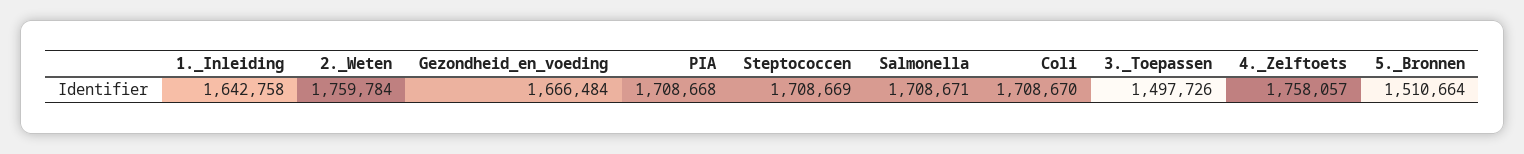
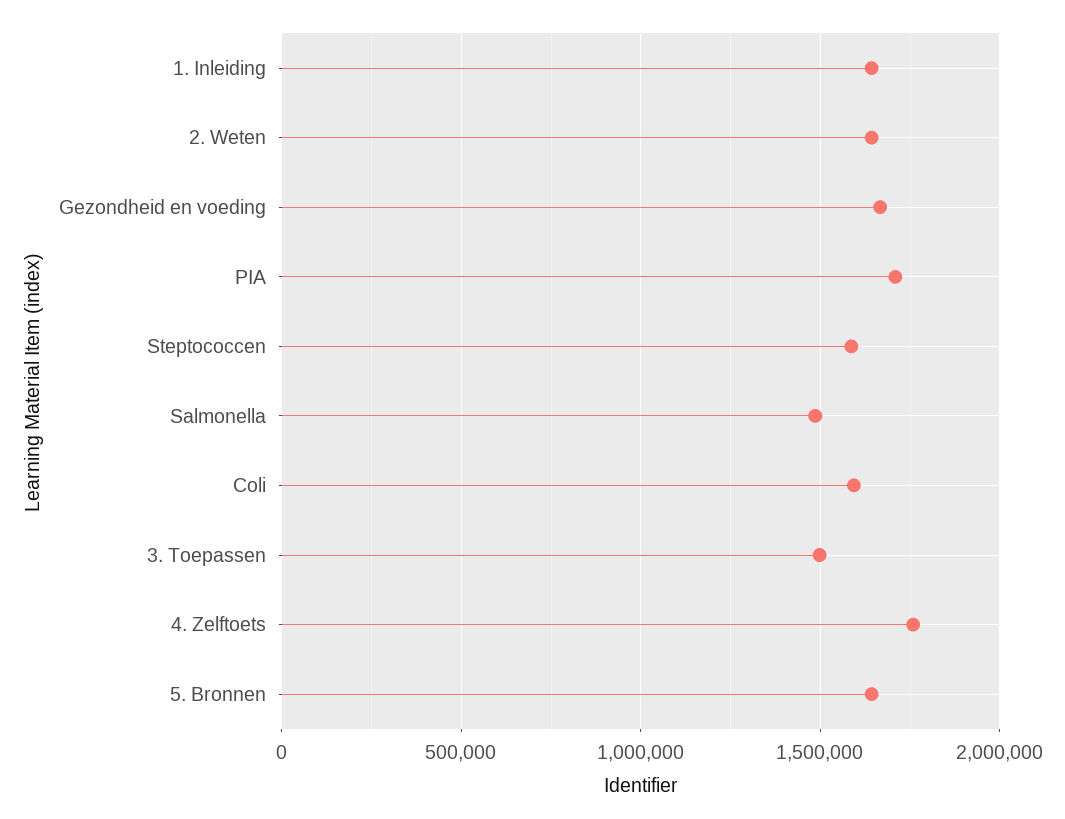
2._Weten: 1759784 -> 1650000
Steptococcen: 1708669 -> 1600000
Salmonella: 1708671 -> 1500000
Coli: 1708670 -> 1600000
5._Bronnen: 1510664 -> 1650000

